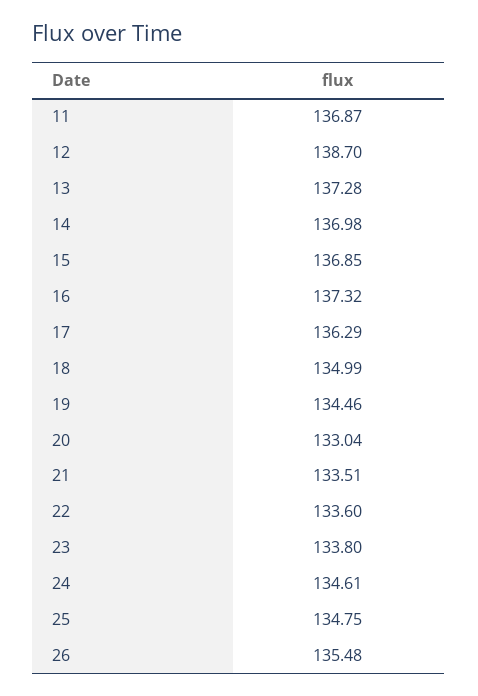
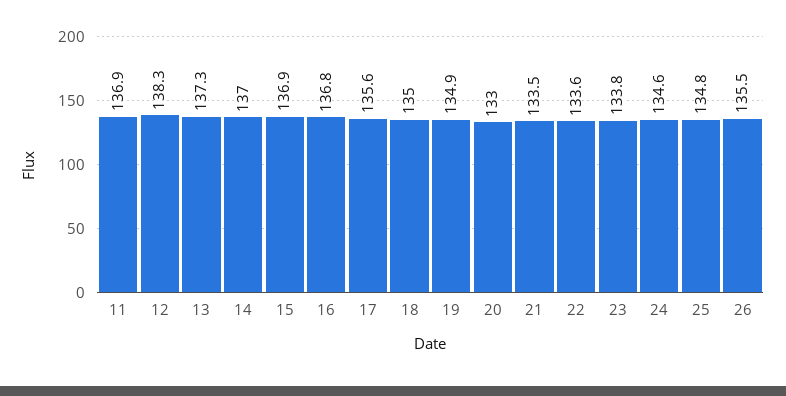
12: 138.7 -> 138.3
16: 137.32 -> 136.8
17: 136.29 -> 135.6
19: 134.46 -> 134.9

